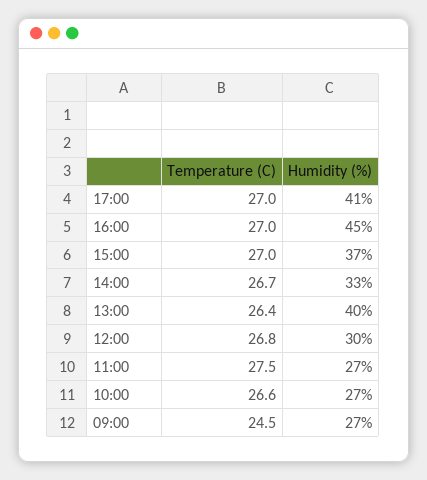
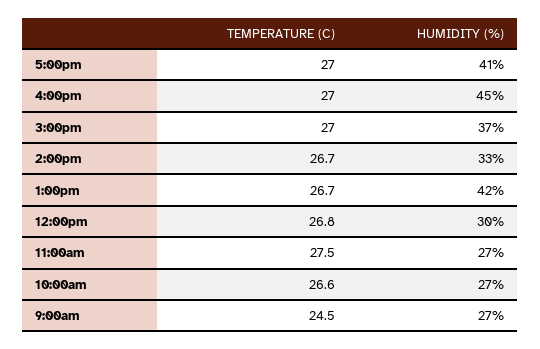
Temperature (C), 13:00: 26.4 -> 26.7
Humidity (%), 13:00: 40 -> 42

